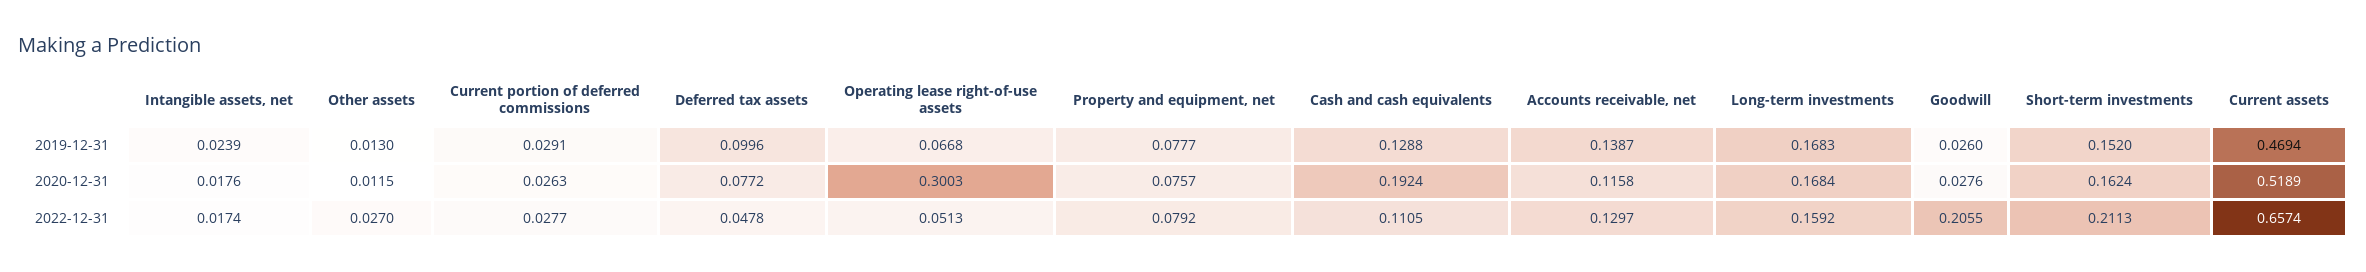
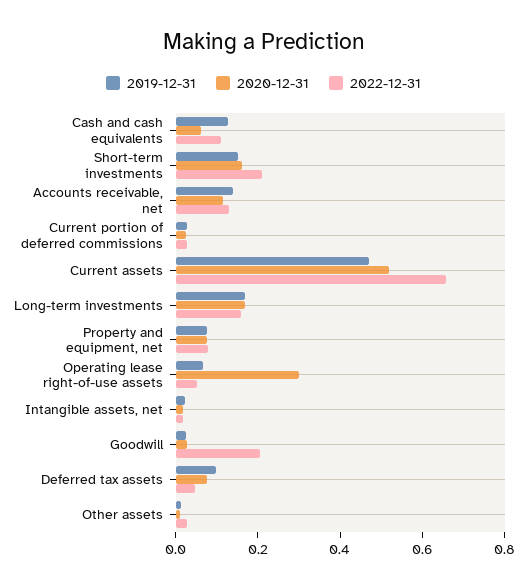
2020-12-31, Cash and cash equivalents: 0.1924 -> 0.05

